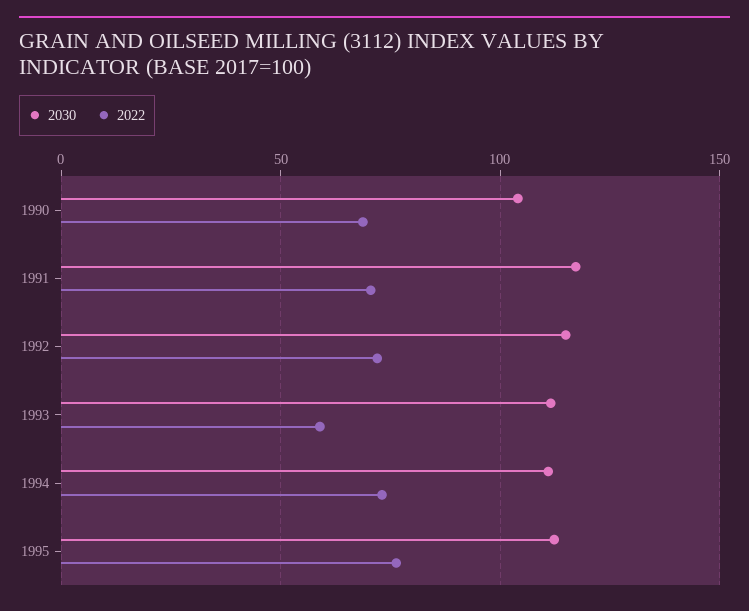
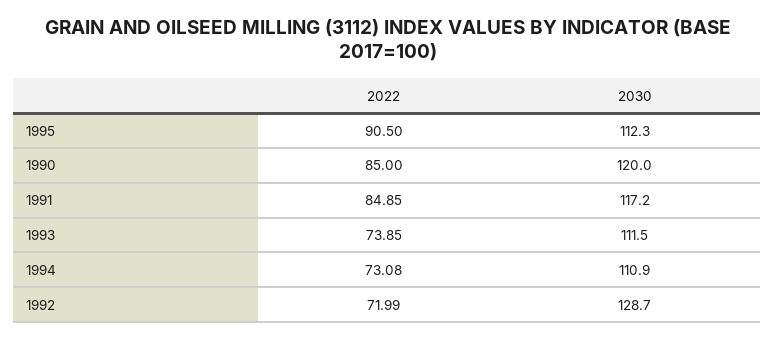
2030, 1990: 105 -> 120
2022, 1990: 70 -> 85
2022, 1991: 70 -> 84.85
2030, 1992: 115 -> 128.7
2022, 1993: 60 -> 73.85
2022, 1995: 75 -> 90.5

